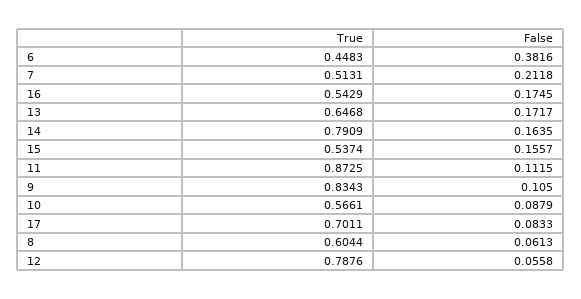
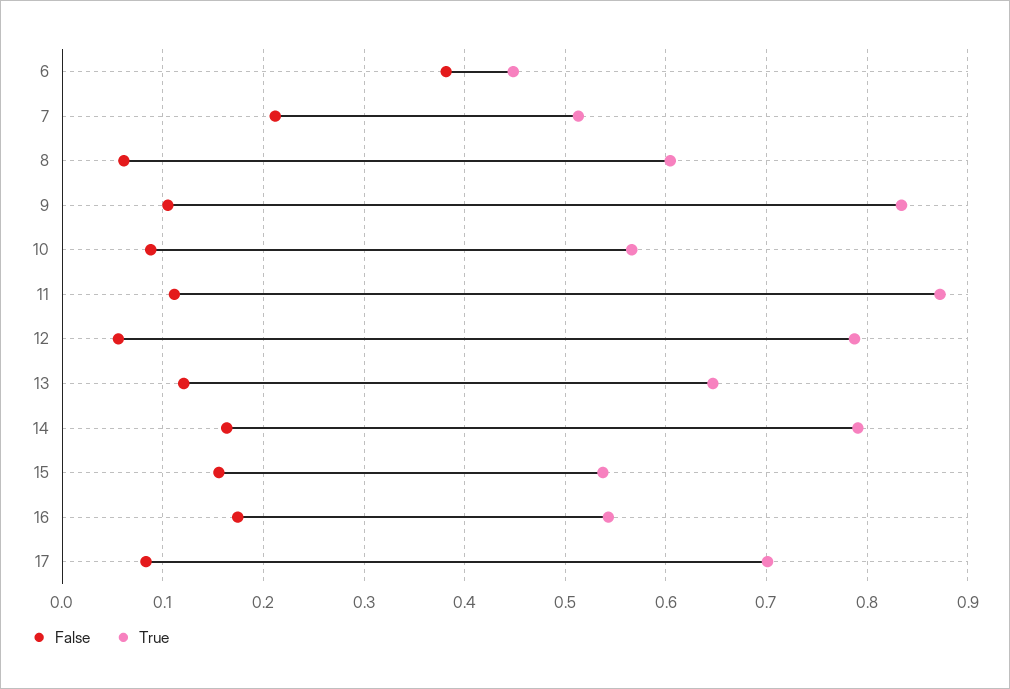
False, 13: 0.1717 -> 0.12

